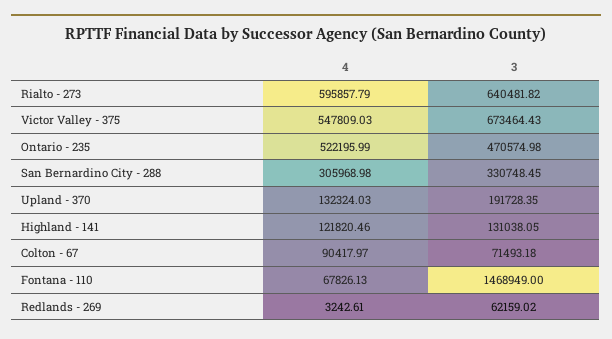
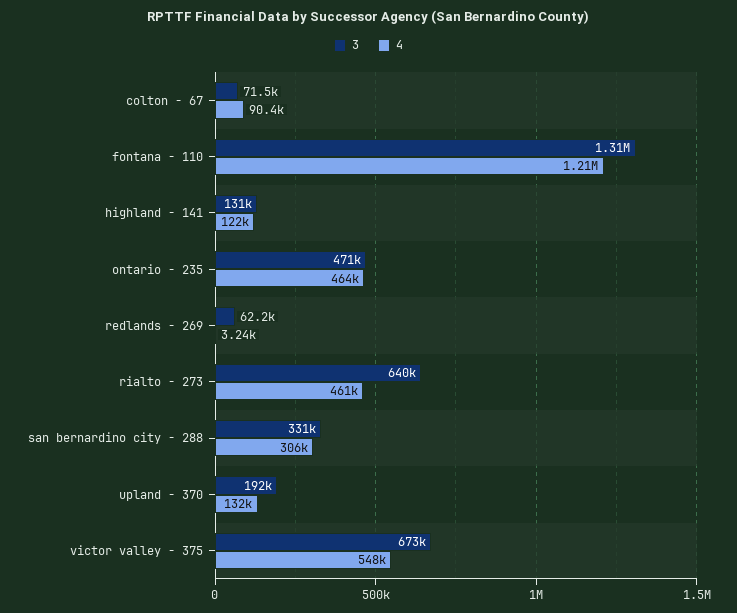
4, Rialto - 273: 595857.79 -> 461000
4, Ontario - 235: 522195.99 -> 464000
4, Fontana - 110: 67826.13 -> 1210000
3, Fontana - 110: 1468949 -> 1310000

